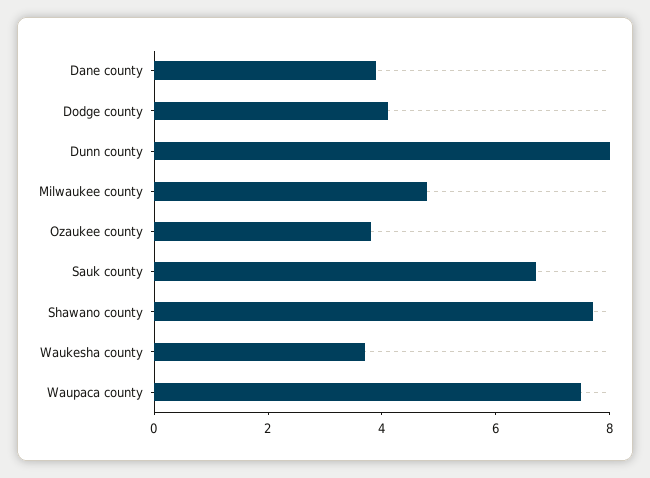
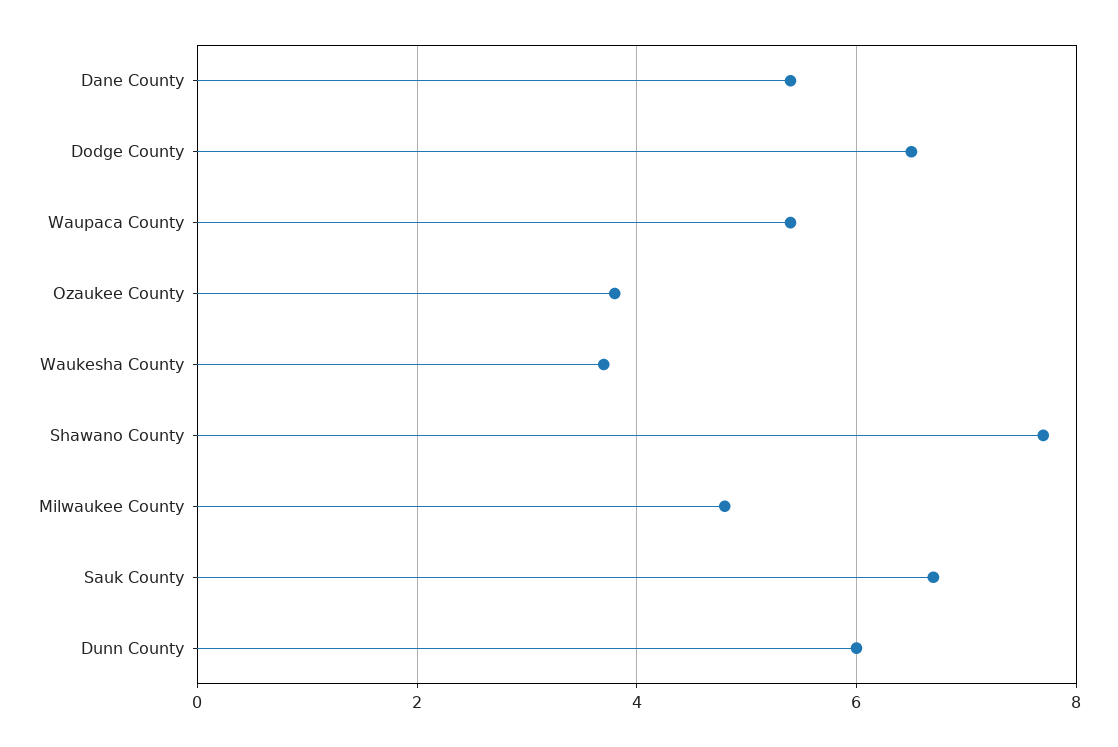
Dane county: 4 -> 5.5
Dodge county: 4 -> 6.5
Dunn county: 8 -> 6
Waupaca county: 7.5 -> 5.5

